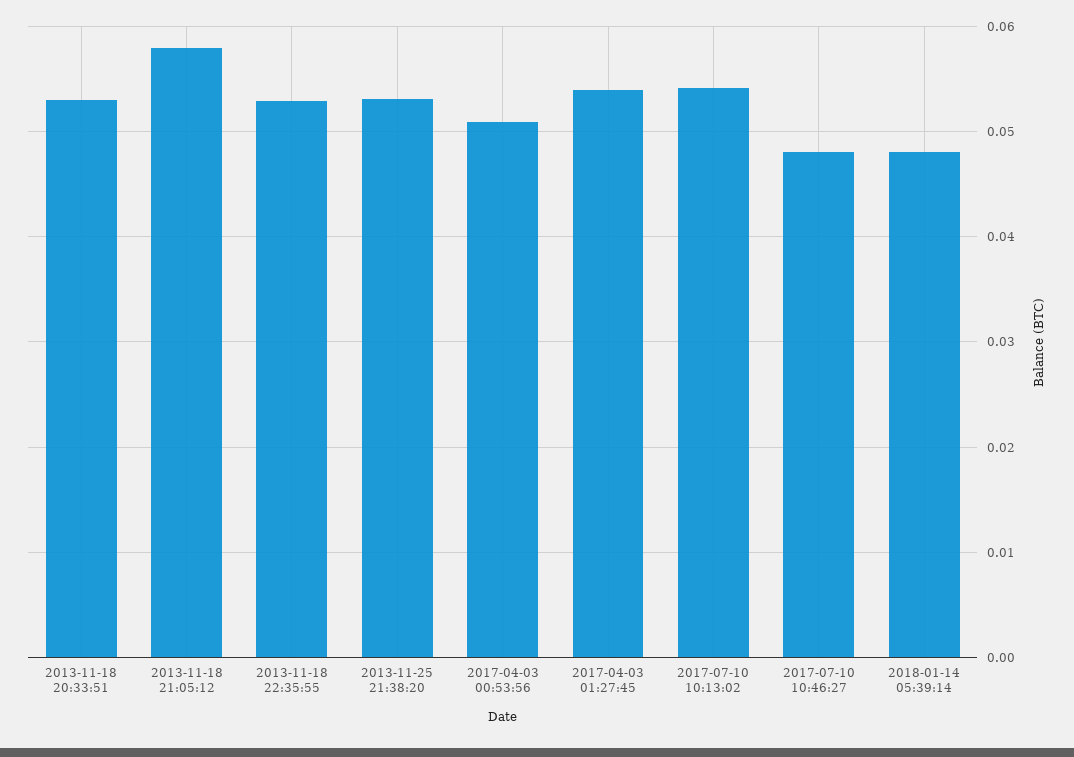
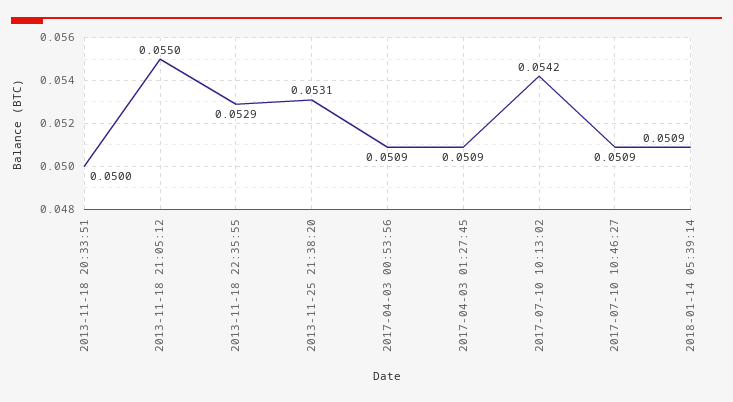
2013-11-18 20:33:51: 0.053 -> 0.05
2013-11-18 21:05:12: 0.058 -> 0.055
2017-04-03 01:27:45: 0.054 -> 0.0509
2017-07-10 10:46:27: 0.048 -> 0.0509
2018-01-14 05:39:14: 0.048 -> 0.0509

